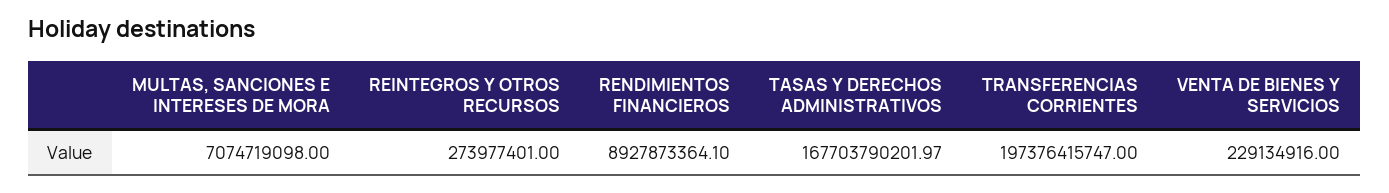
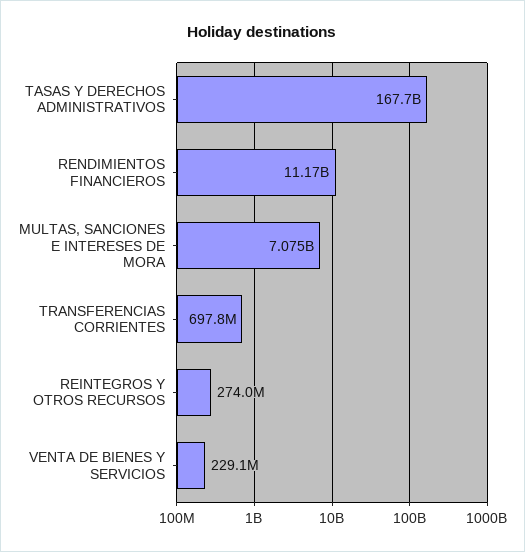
RENDIMIENTOS FINANCIEROS: 8927873364.1 -> 11170000000
TRANSFERENCIAS CORRIENTES: 197376415747 -> 697800000

